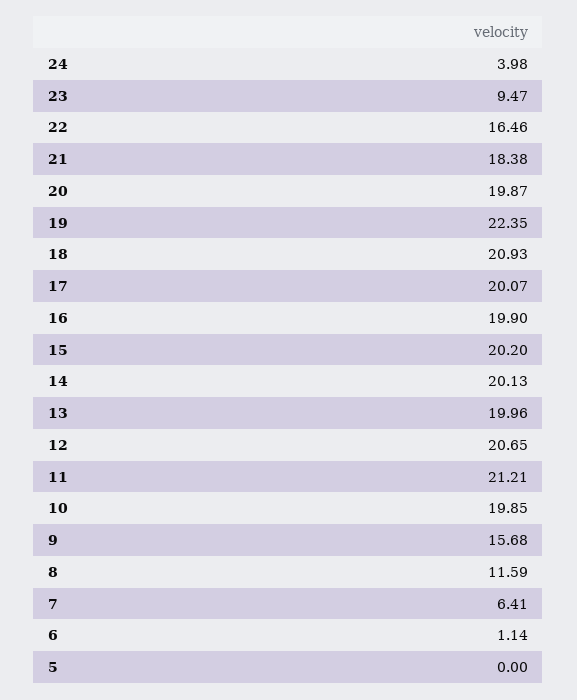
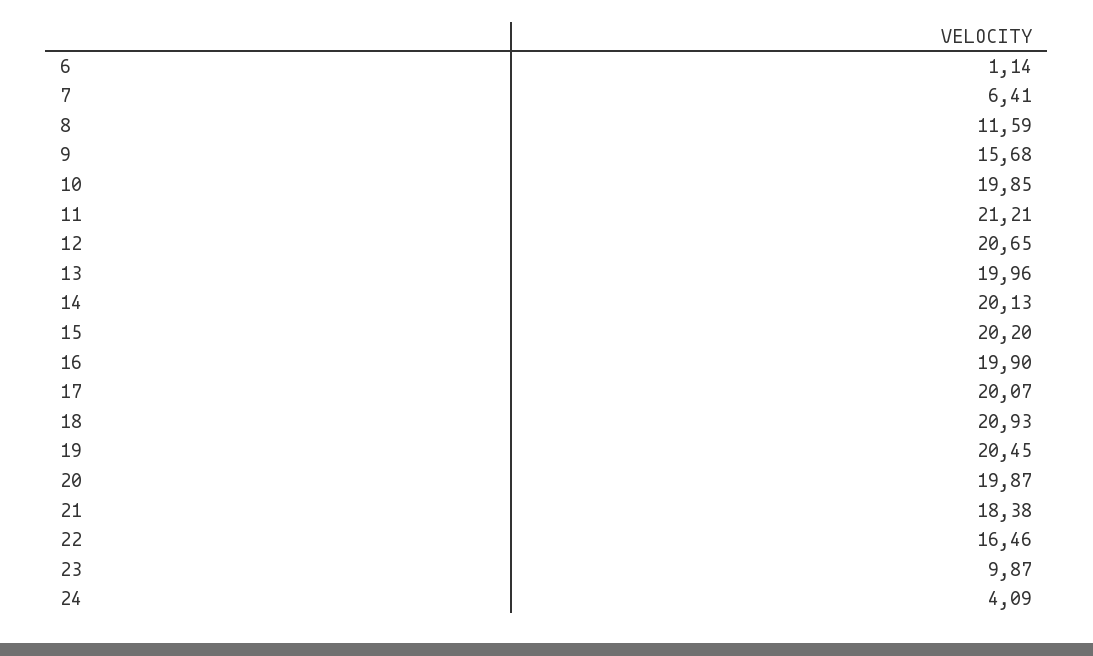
24: 3.98 -> 4.09
23: 9.47 -> 9.87
19: 22.35 -> 20.45
5: 0 -> none

